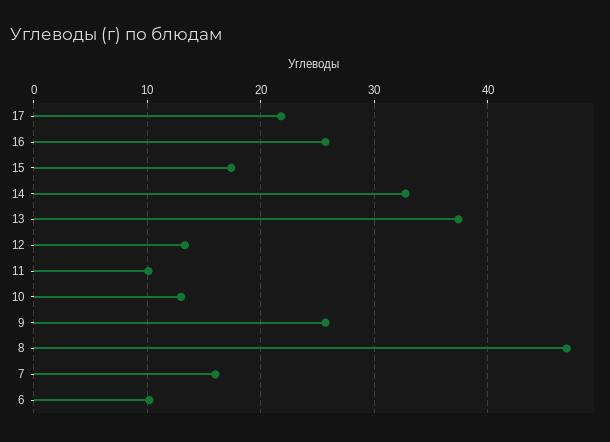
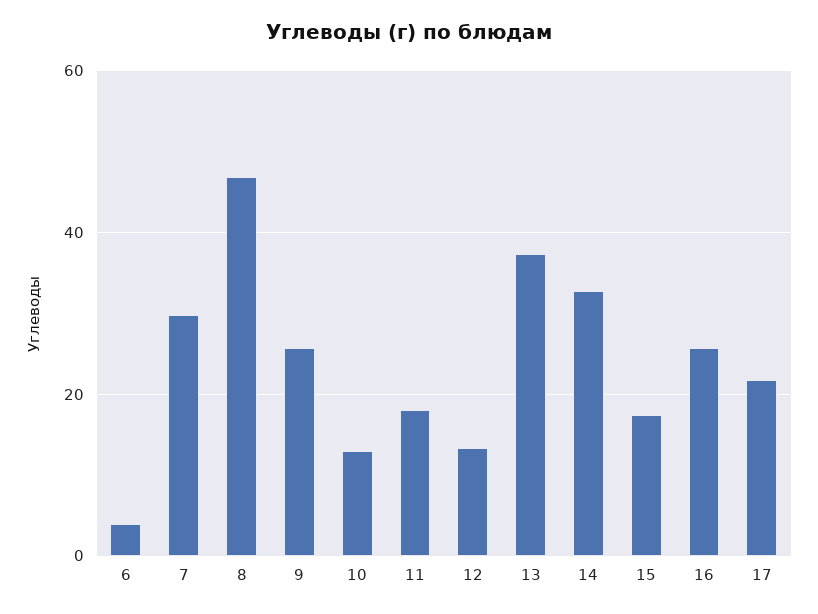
11: 10 -> 18
7: 16 -> 30
6: 10 -> 4

